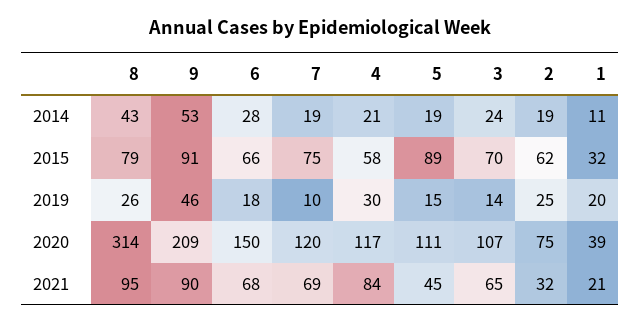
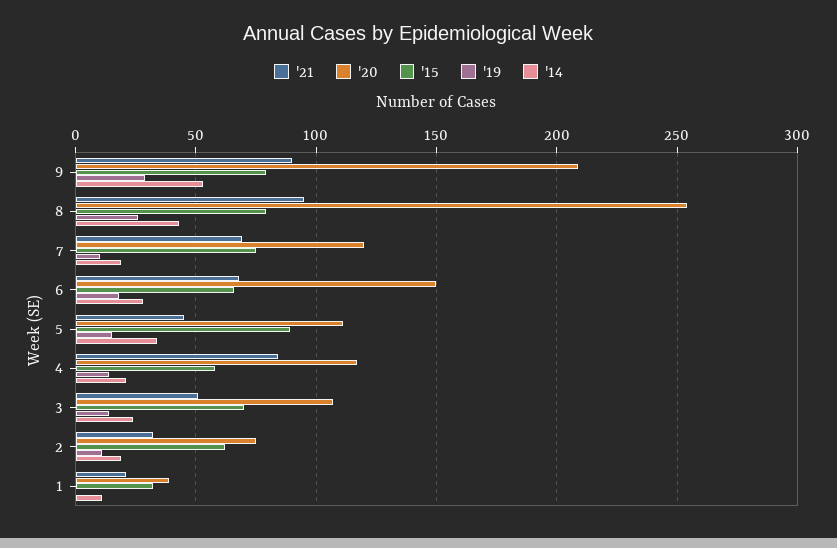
2014, 5: 19 -> 35
2015, 9: 91 -> 80
2019, 9: 46 -> 30
2019, 4: 30 -> 15
2019, 2: 25 -> 10
2019, 1: 20 -> 0
2020, 8: 314 -> 255
2021, 3: 65 -> 50

